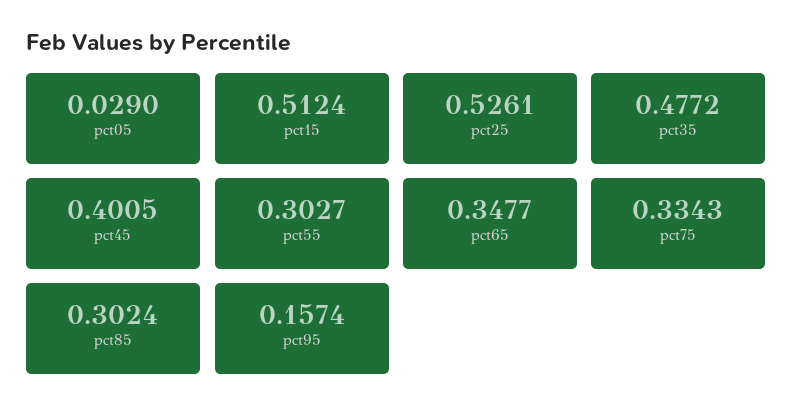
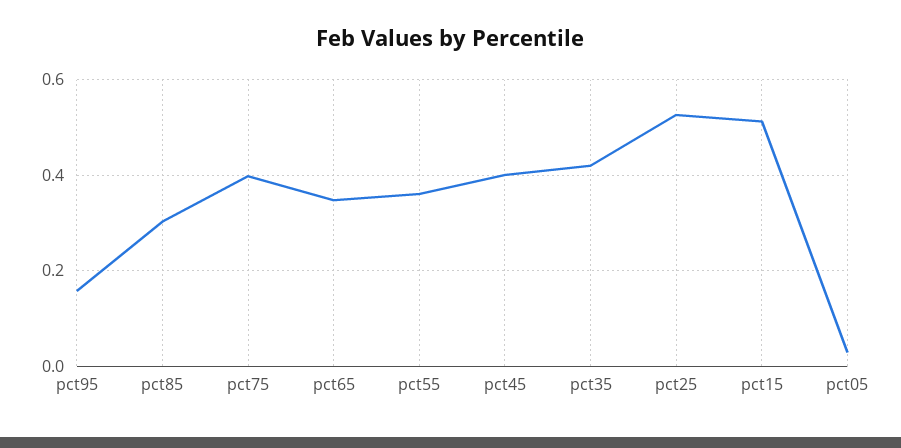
pct35: 0.4772 -> 0.42
pct55: 0.3027 -> 0.36
pct75: 0.3343 -> 0.4

